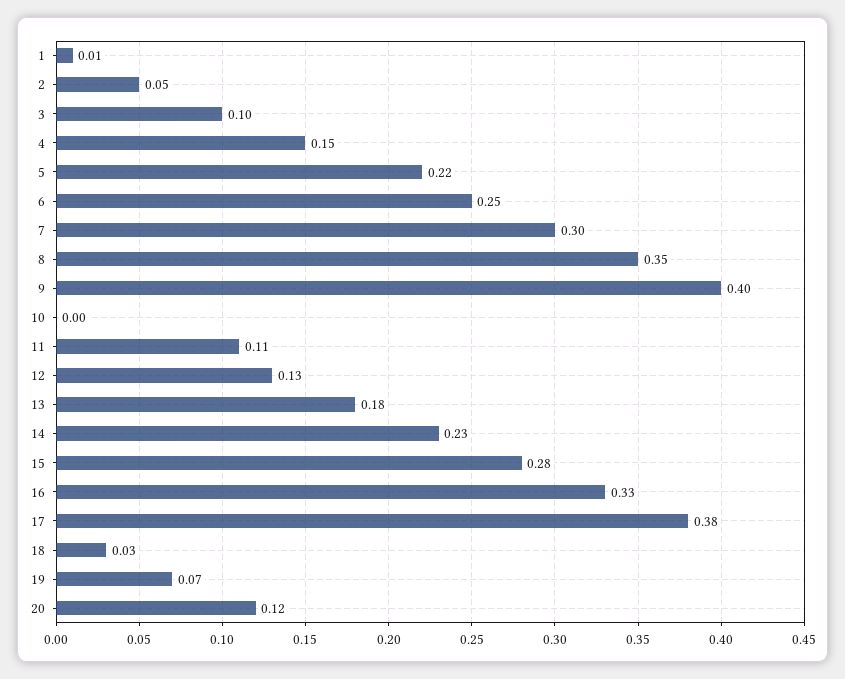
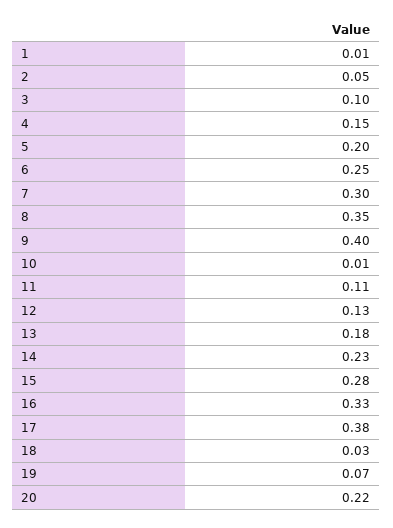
5: 0.22 -> 0.2
10: 0 -> 0.01
20: 0.12 -> 0.22

